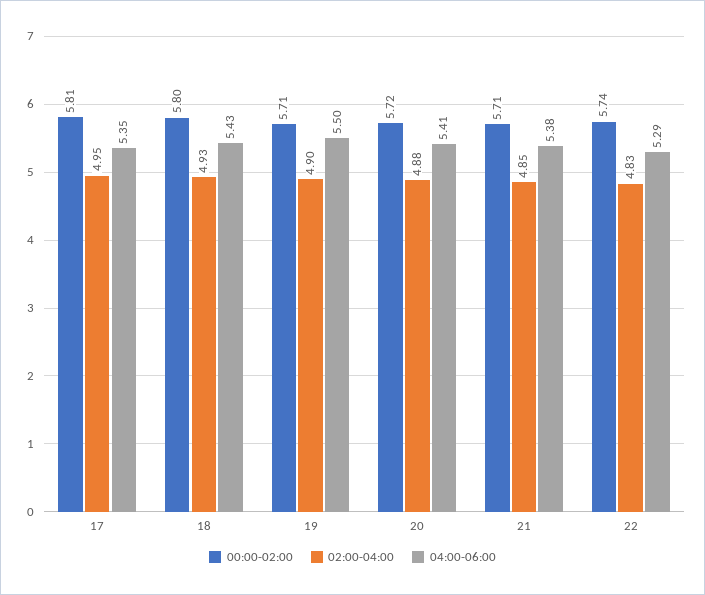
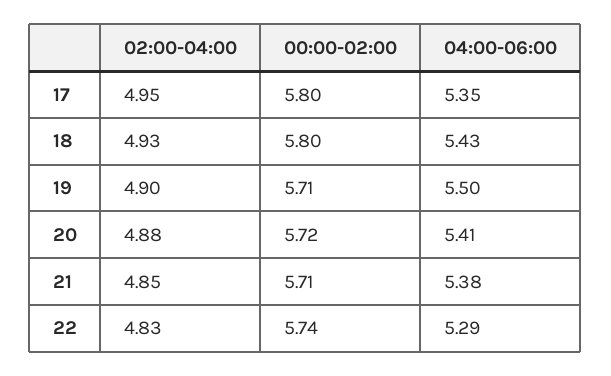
00:00-02:00, 17: 5.81 -> 5.8

